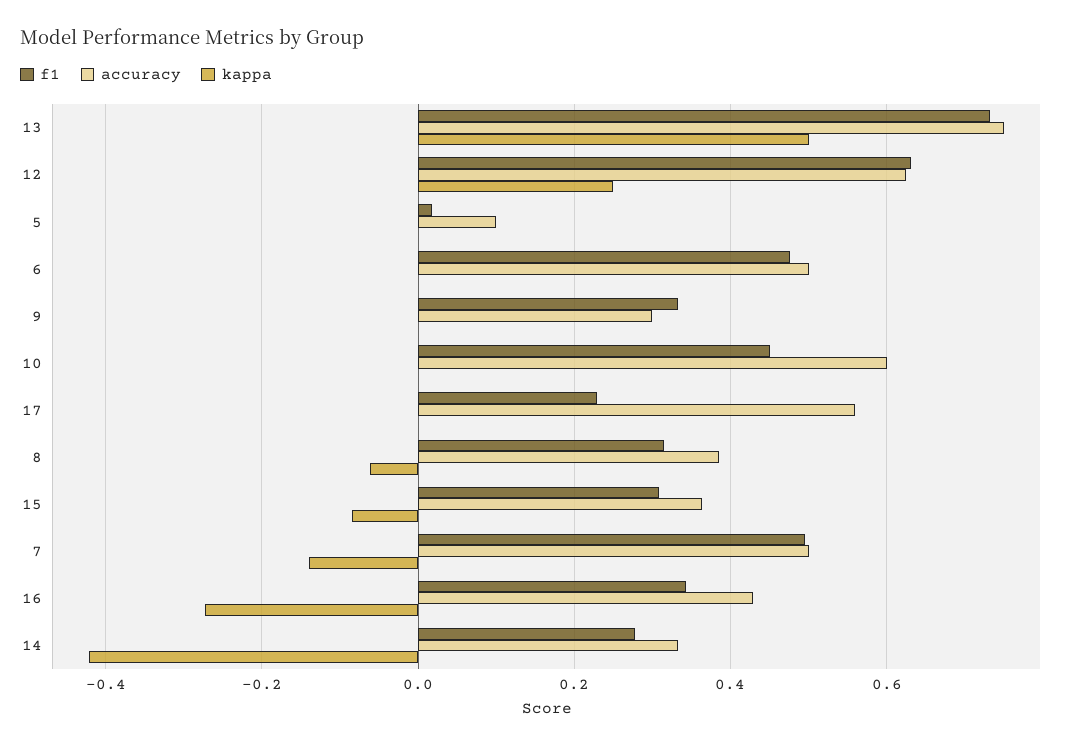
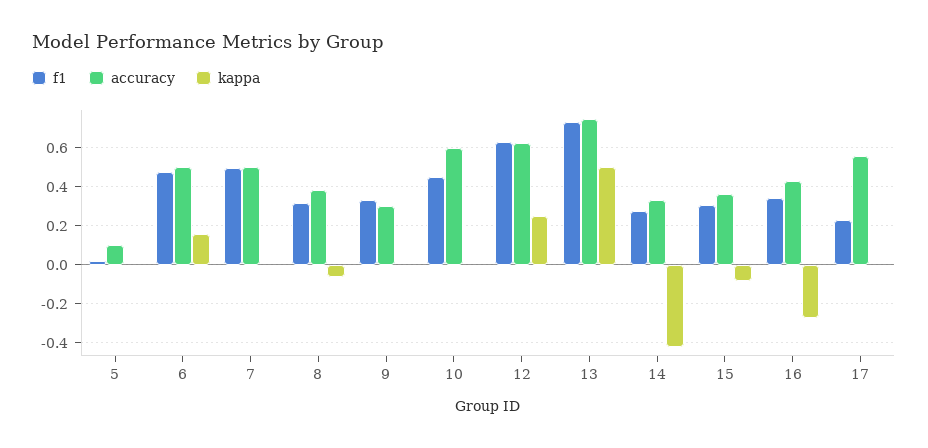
kappa, 6: 0 -> 0.15
kappa, 7: -0.14 -> 0

